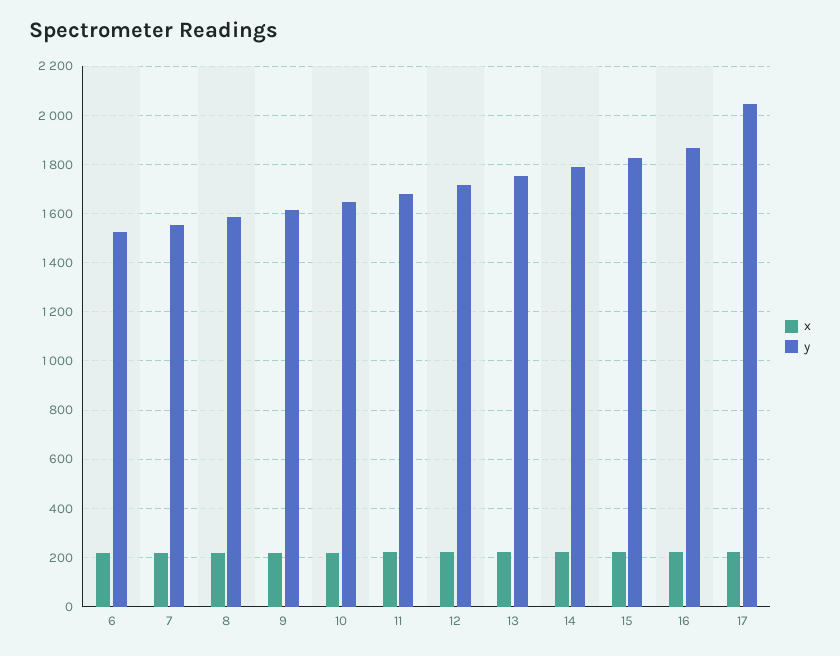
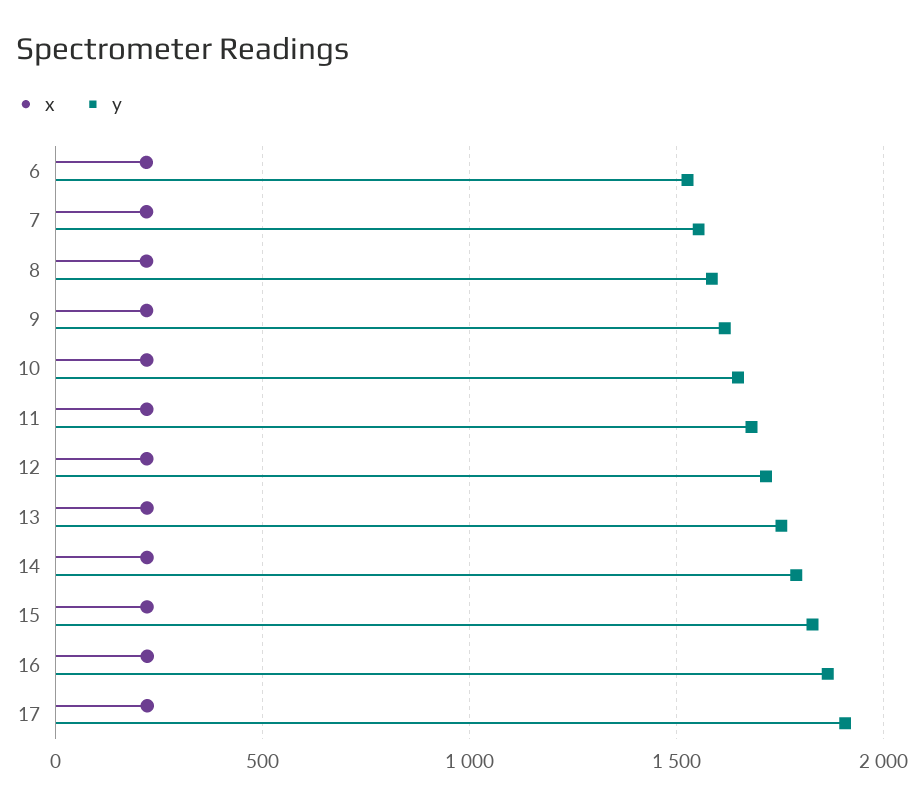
y, 17: 2050 -> 1900

